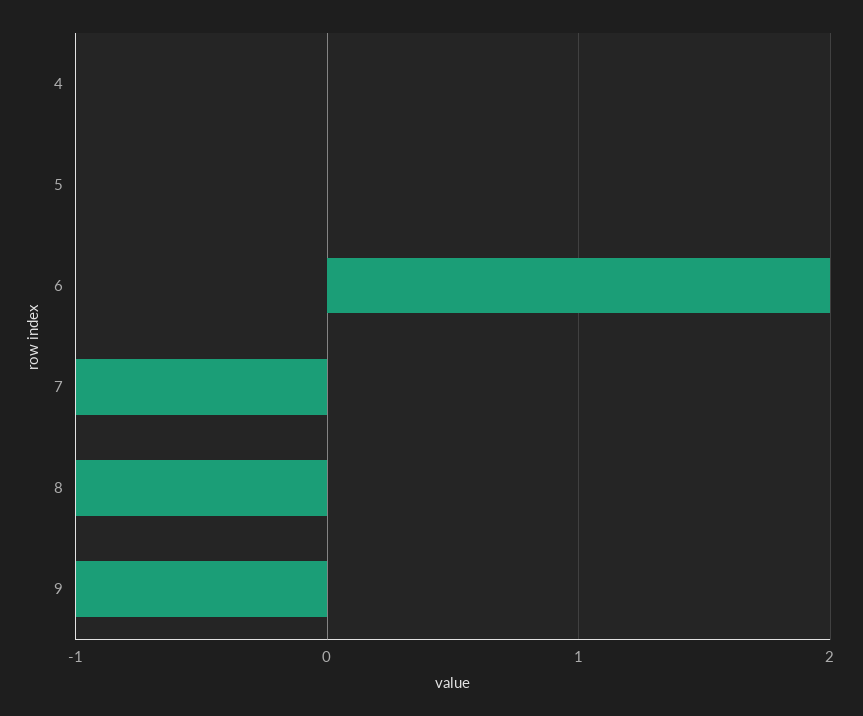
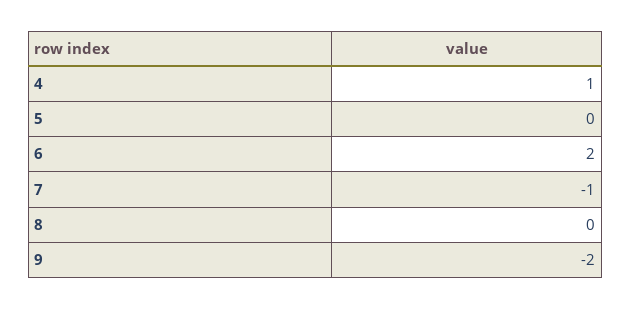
4: 0 -> 1
8: -1 -> 0
9: -1 -> -2

